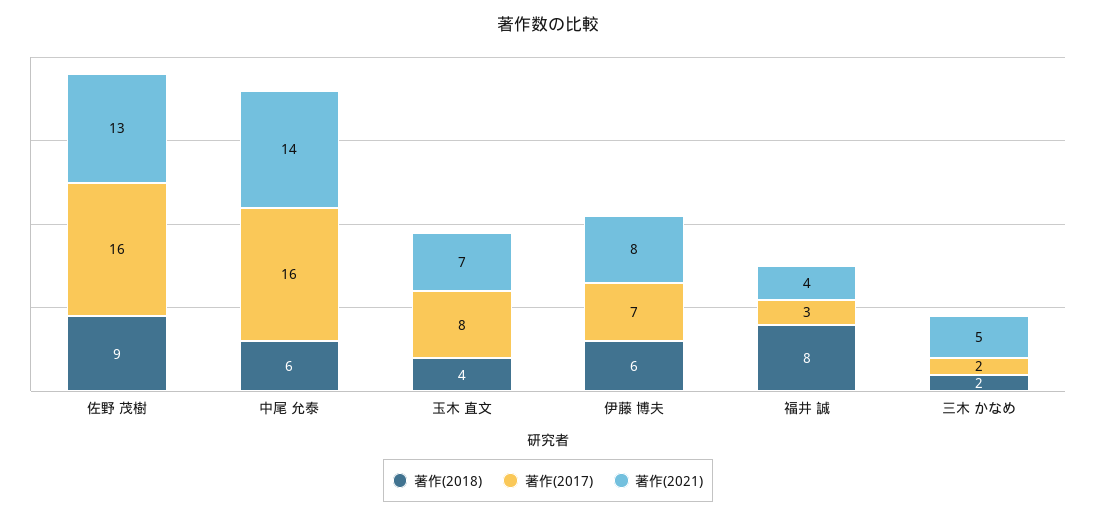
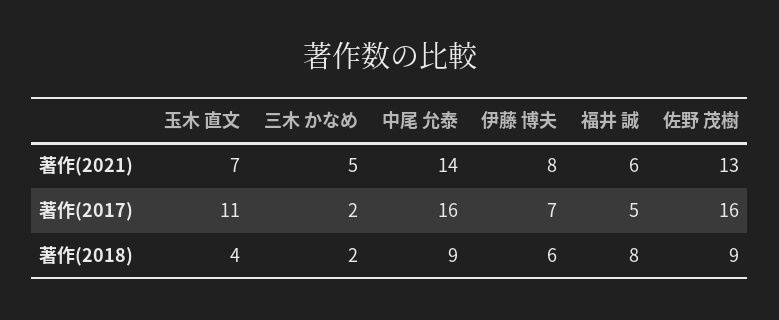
著作(2018), 中尾 允泰: 6 -> 9
著作(2017), 玉木 直文: 8 -> 11
著作(2017), 福井 誠: 3 -> 5
著作(2021), 福井 誠: 4 -> 6

